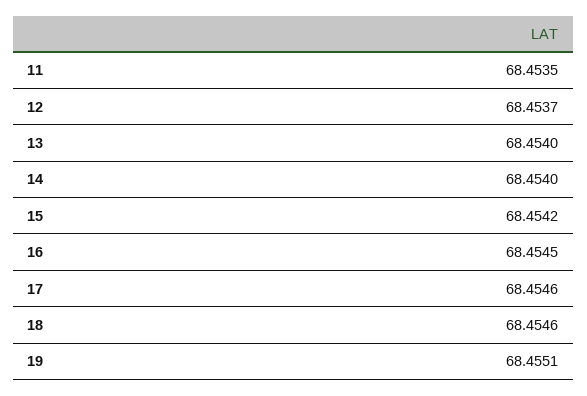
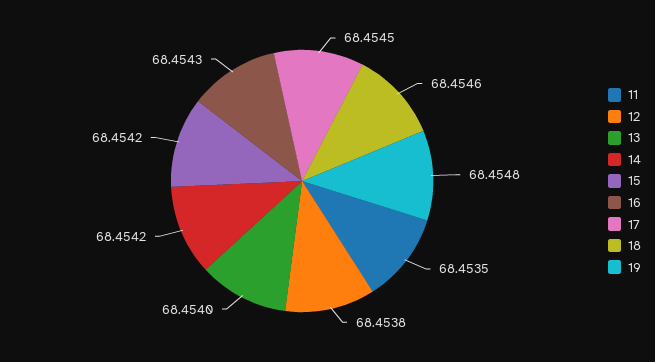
12: 68.4537 -> 68.4538
14: 68.454 -> 68.4542
16: 68.4545 -> 68.4543
17: 68.4546 -> 68.4545
19: 68.4551 -> 68.4548

